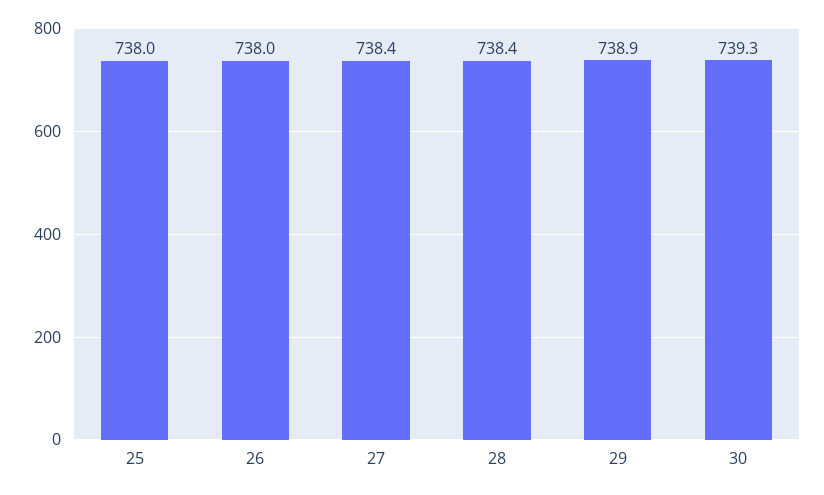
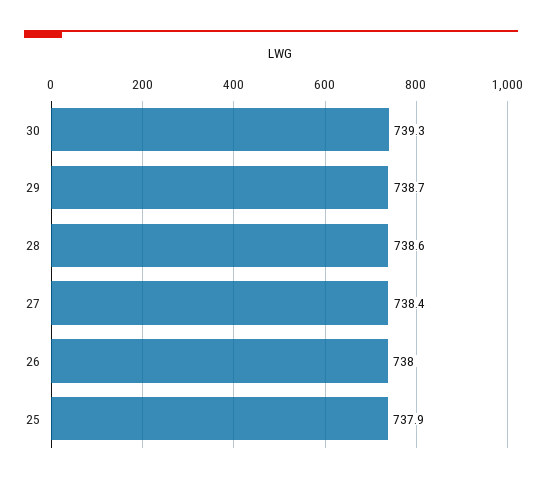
25: 738 -> 737.9
28: 738.4 -> 738.6
29: 738.9 -> 738.7

